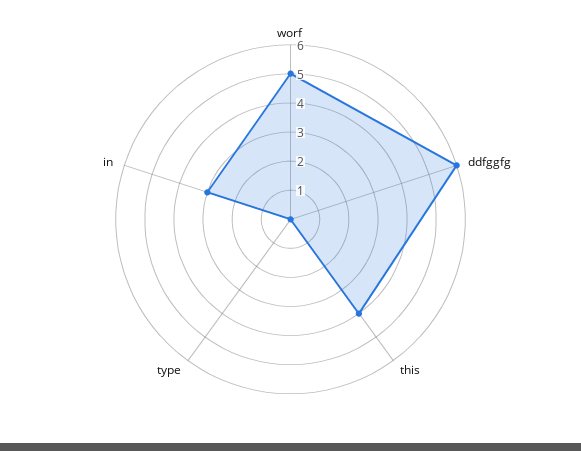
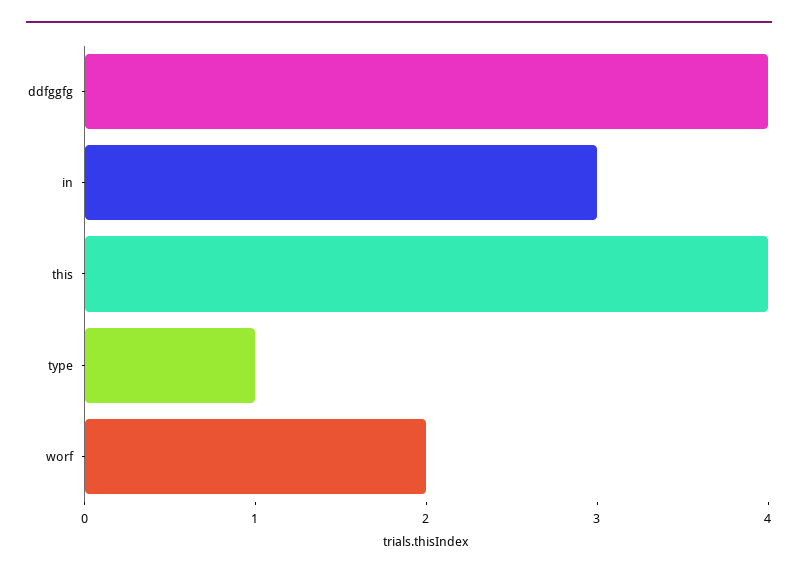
worf: 5 -> 2
ddfggfg: 6 -> 4
type: 0 -> 1

